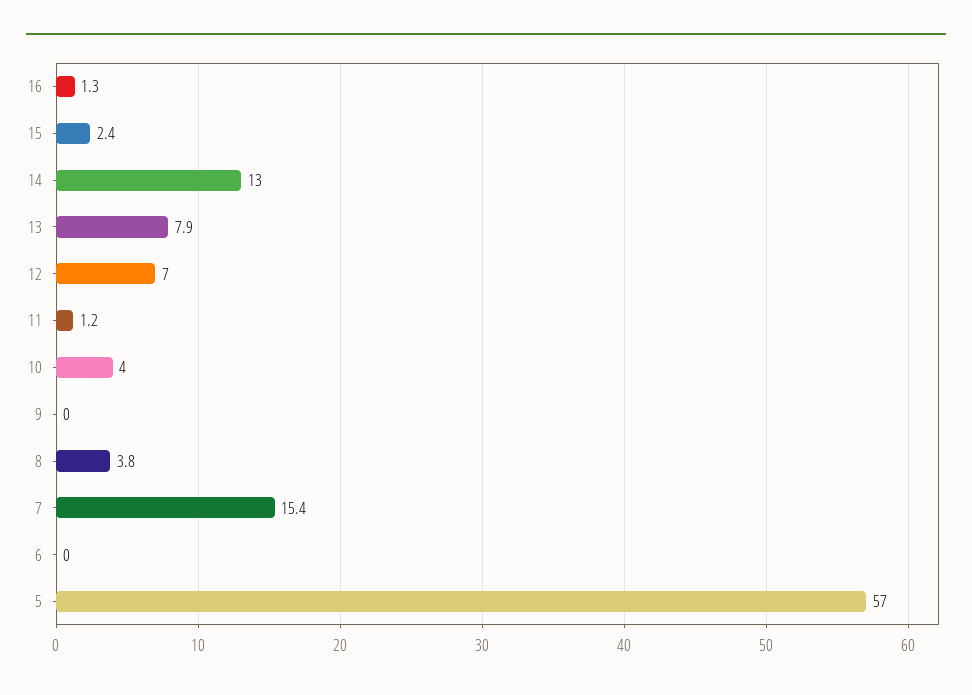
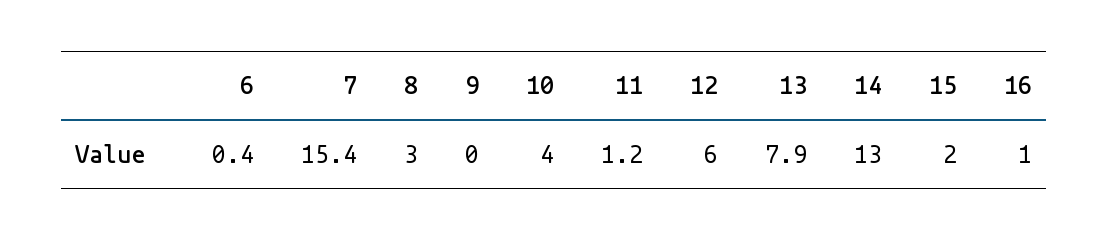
16: 1.3 -> 1
15: 2.4 -> 2
12: 7 -> 6
8: 3.8 -> 3
6: 0 -> 0.4
5: 57 -> none

